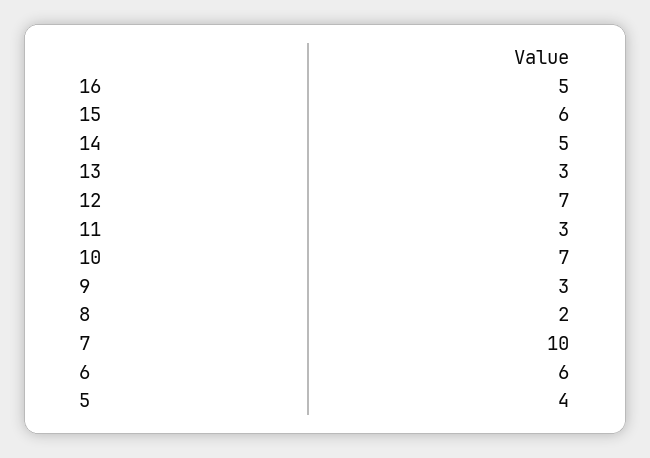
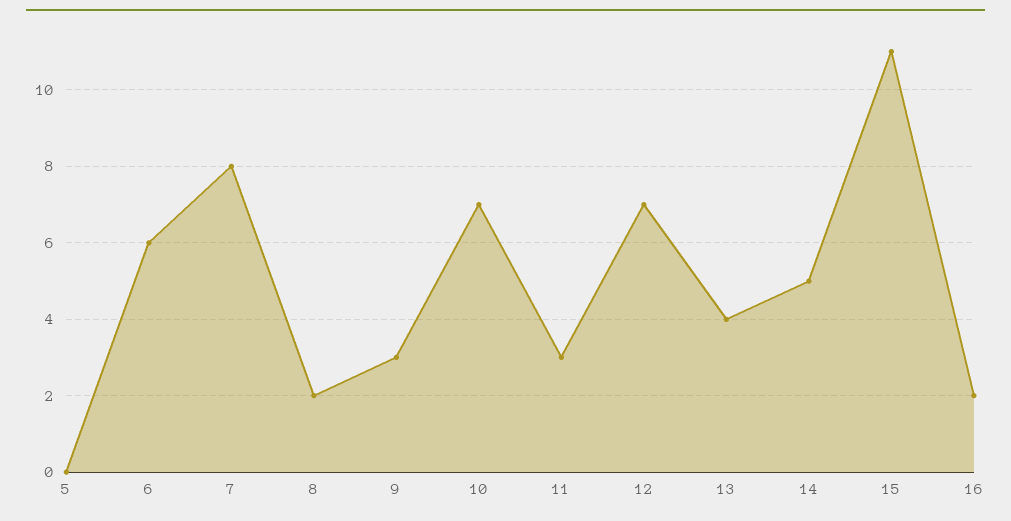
16: 5 -> 2
15: 6 -> 11
13: 3 -> 4
7: 10 -> 8
5: 4 -> 0

